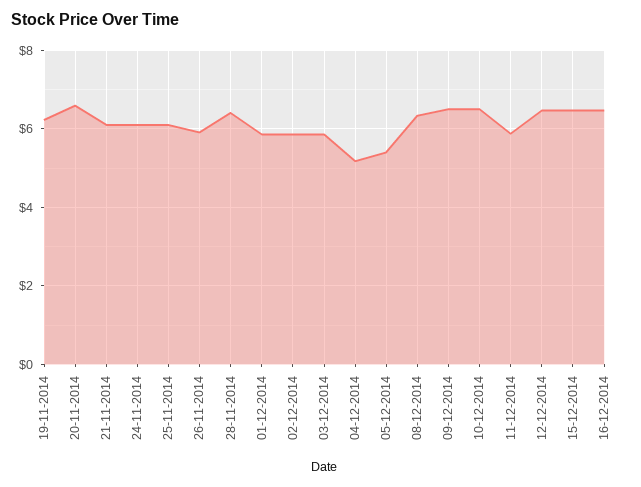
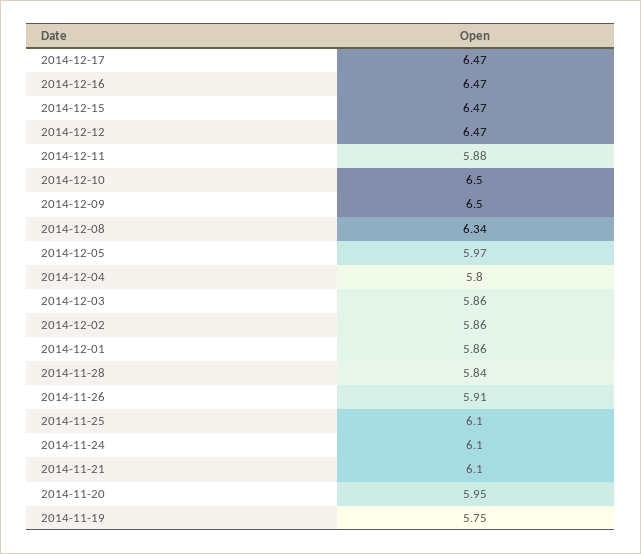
19-11-2014: 6.2 -> 5.75
20-11-2014: 6.6 -> 5.95
28-11-2014: 6.4 -> 5.84
04-12-2014: 5.2 -> 5.8
05-12-2014: 5.4 -> 5.97
2014-12-17: none -> 6.47

